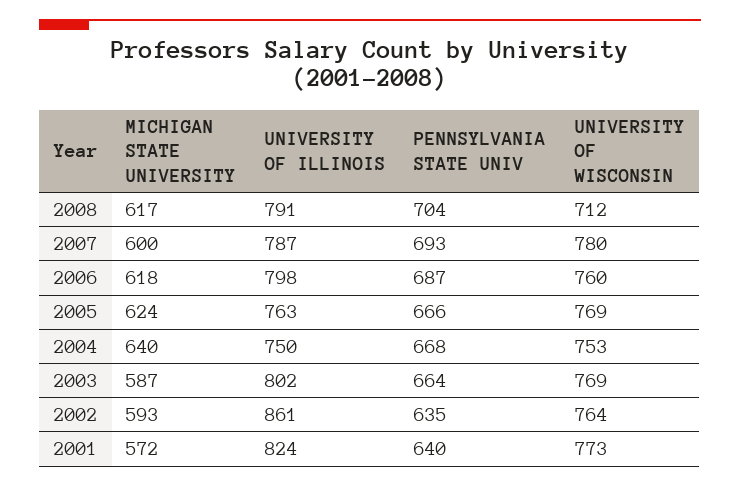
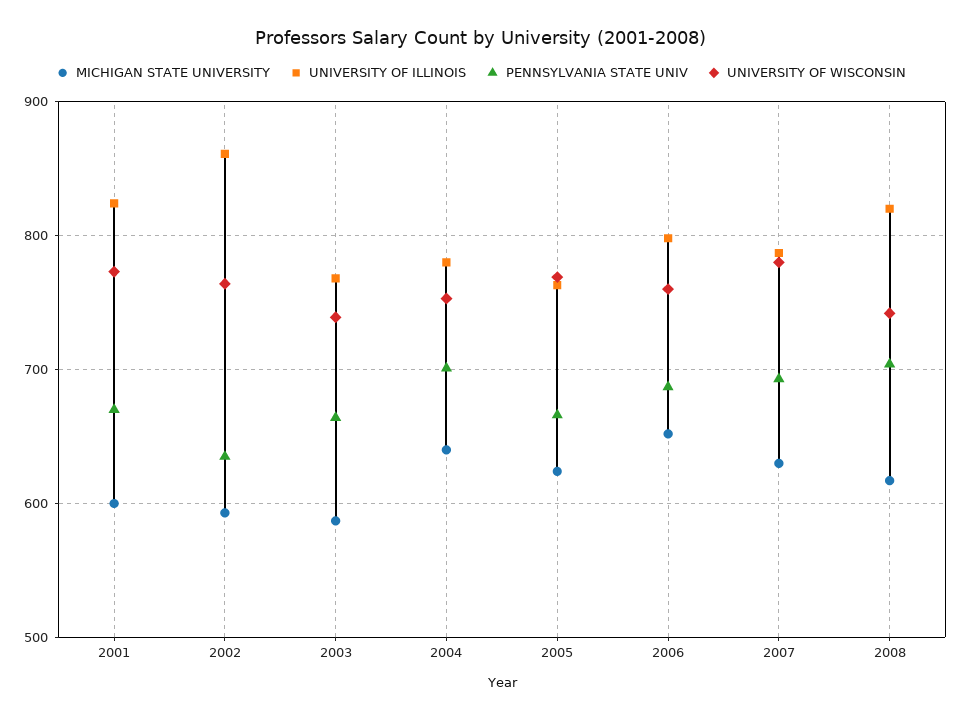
UNIVERSITY OF ILLINOIS, 2008: 791 -> 820
UNIVERSITY OF WISCONSIN, 2008: 712 -> 740
MICHIGAN STATE UNIVERSITY, 2007: 600 -> 630
MICHIGAN STATE UNIVERSITY, 2006: 618 -> 650
UNIVERSITY OF ILLINOIS, 2004: 750 -> 780
PENNSYLVANIA STATE UNIV, 2004: 668 -> 700
UNIVERSITY OF ILLINOIS, 2003: 802 -> 770
UNIVERSITY OF WISCONSIN, 2003: 769 -> 740
MICHIGAN STATE UNIVERSITY, 2001: 572 -> 600
PENNSYLVANIA STATE UNIV, 2001: 640 -> 670

